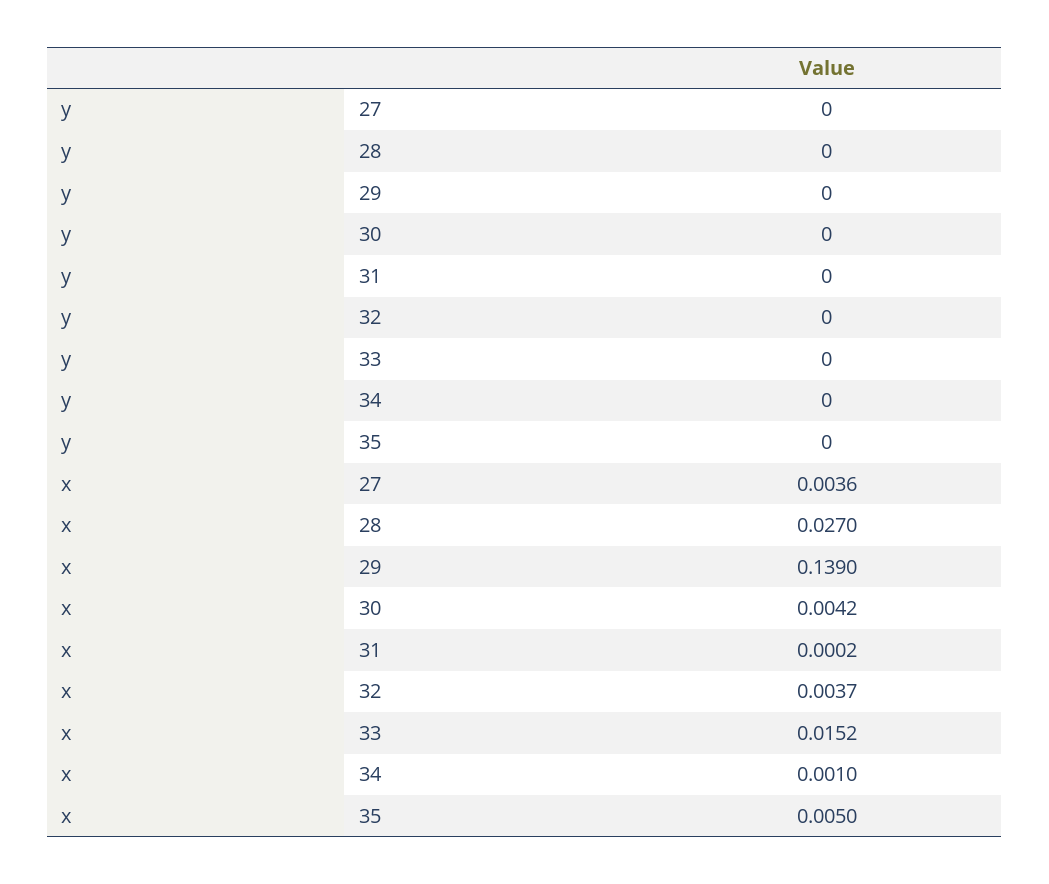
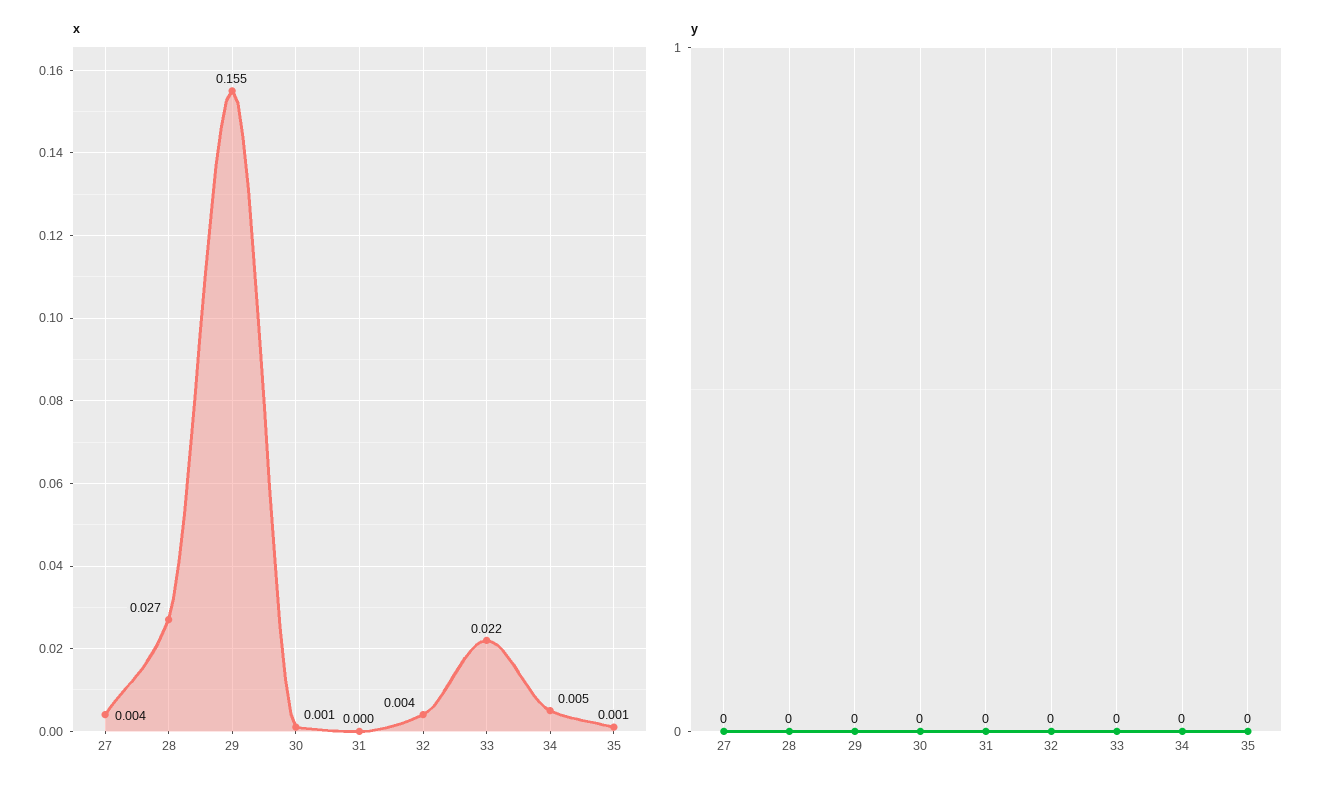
x, 29: 0.139 -> 0.155
x, 30: 0.0042 -> 0.001
x, 33: 0.0152 -> 0.022
x, 34: 0.001 -> 0.005
x, 35: 0.005 -> 0.001

